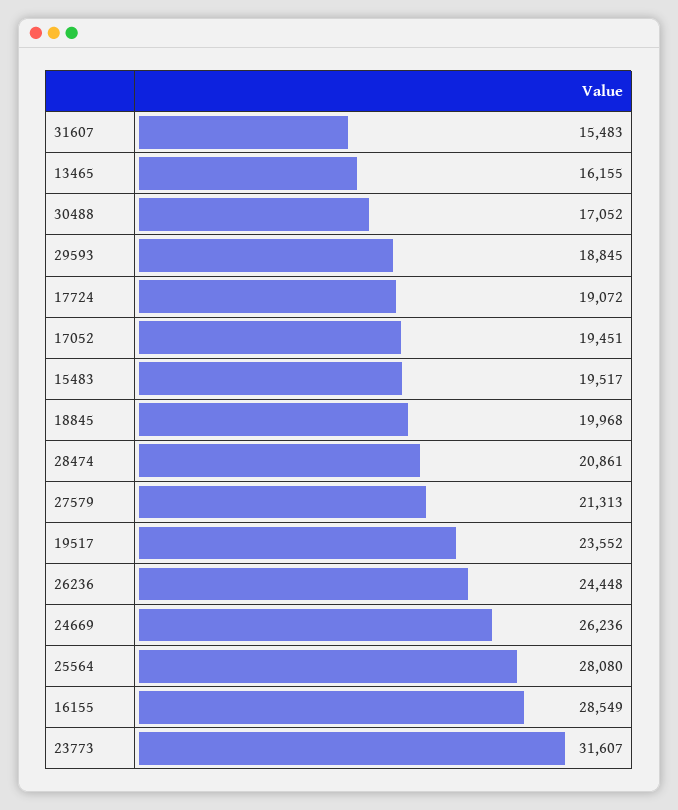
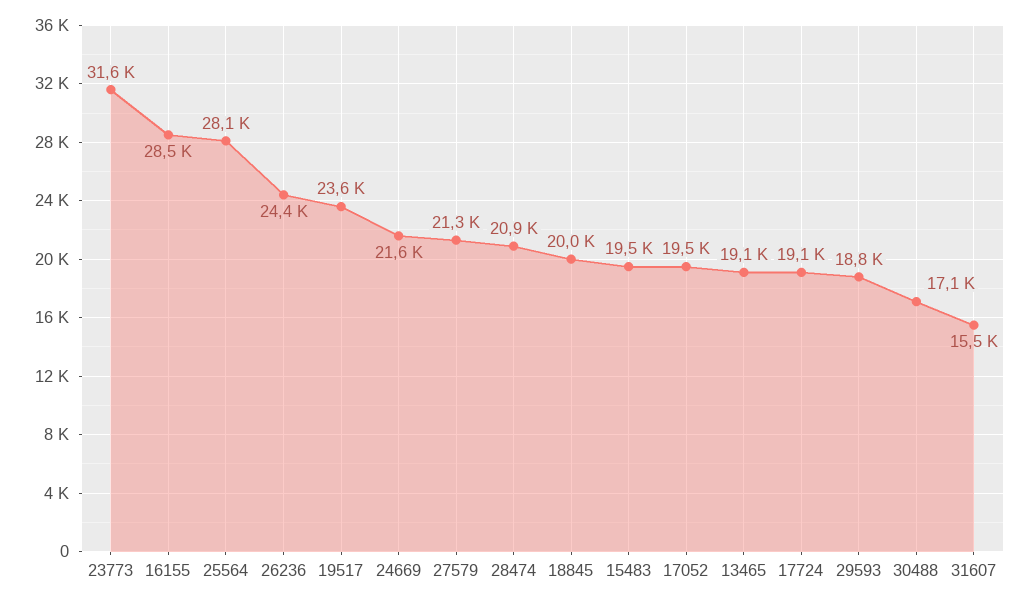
13465: 16155 -> 19100
24669: 26236 -> 21600

